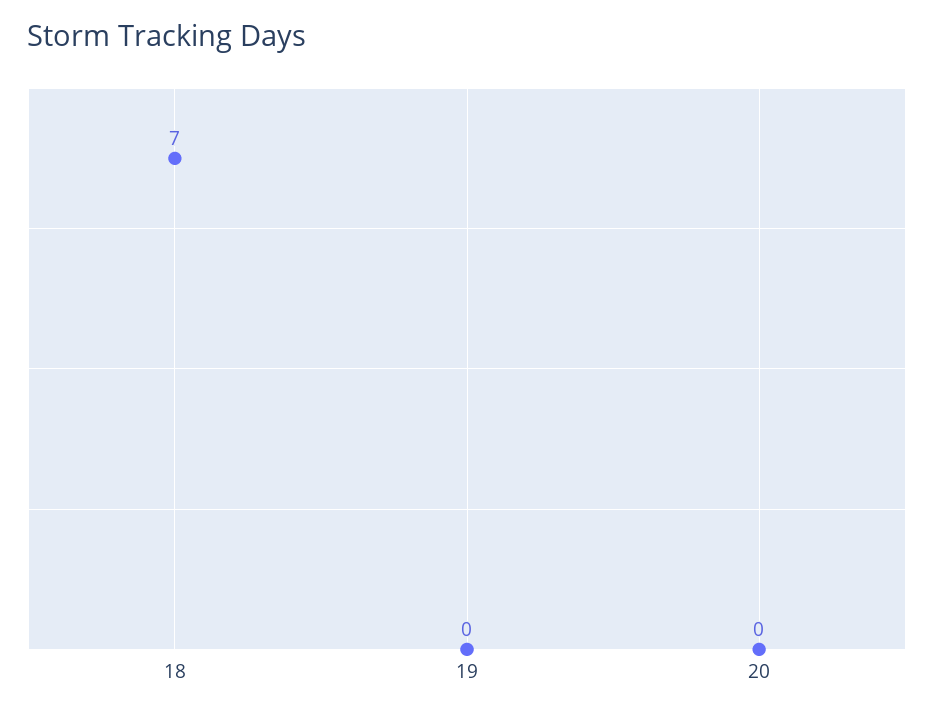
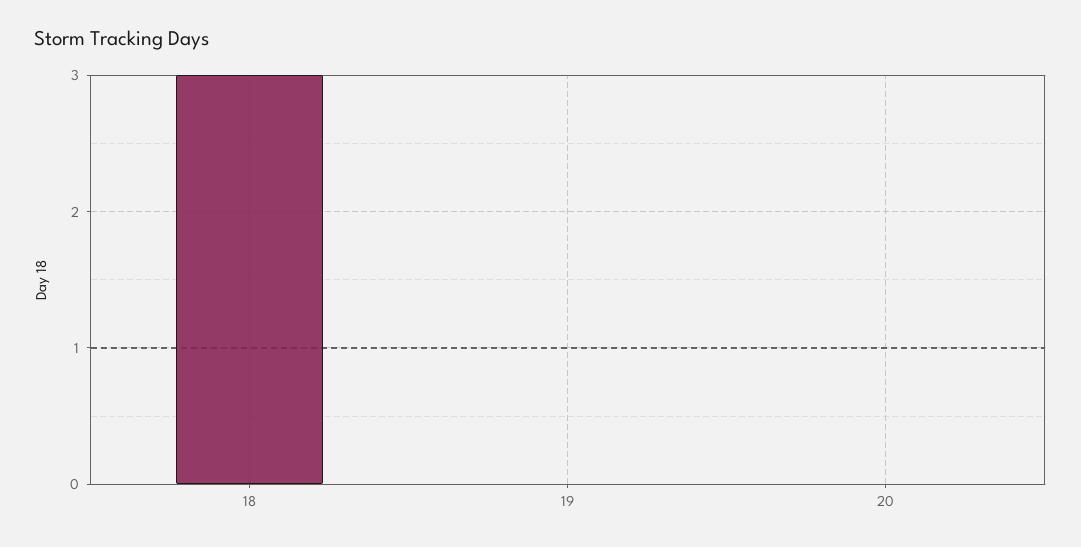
18: 7 -> 3

